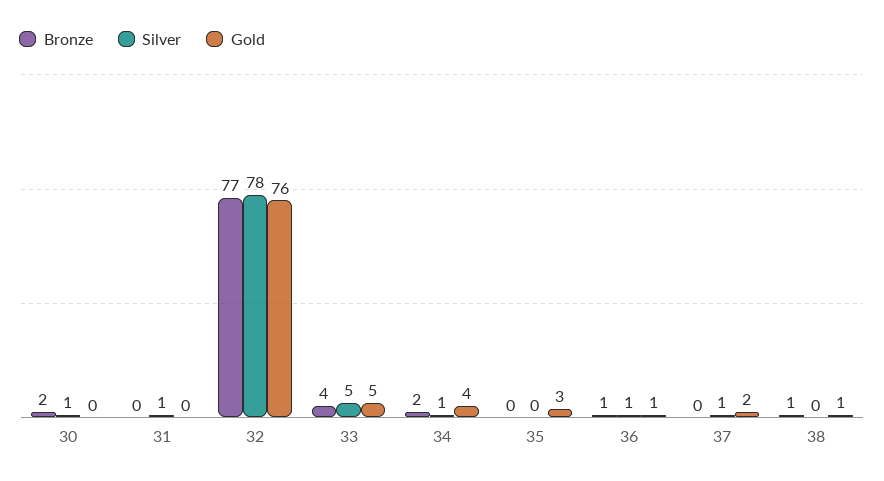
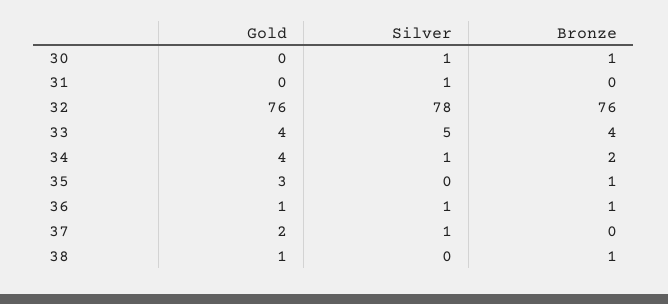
Bronze, 30: 2 -> 1
Bronze, 32: 77 -> 76
Gold, 33: 5 -> 4
Bronze, 35: 0 -> 1

